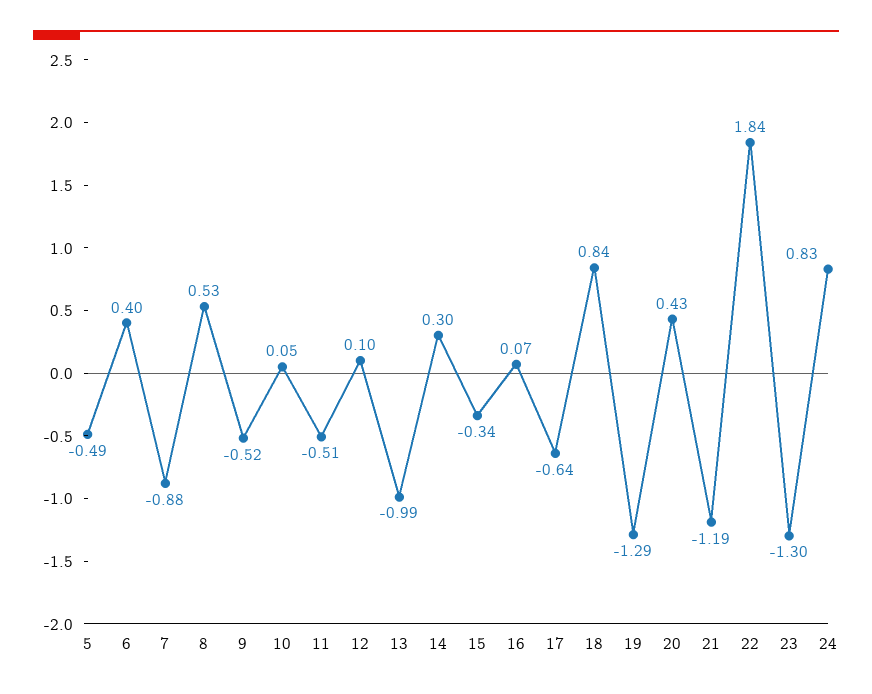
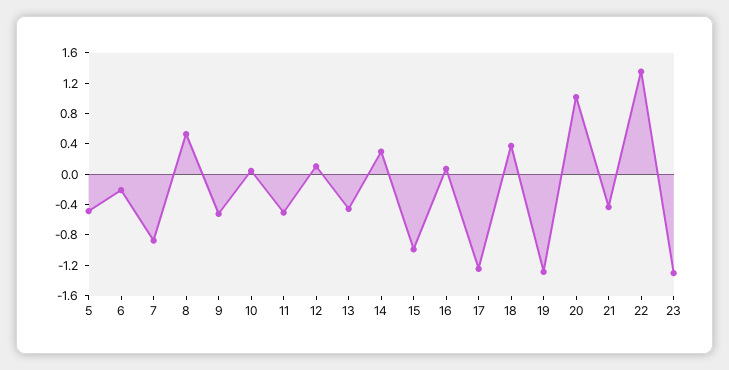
6: 0.4 -> -0.2
13: -0.99 -> -0.4
15: -0.34 -> -1
17: -0.64 -> -1.2
18: 0.84 -> 0.4
20: 0.43 -> 1
21: -1.19 -> -0.4
22: 1.84 -> 1.4
24: 0.83 -> none

